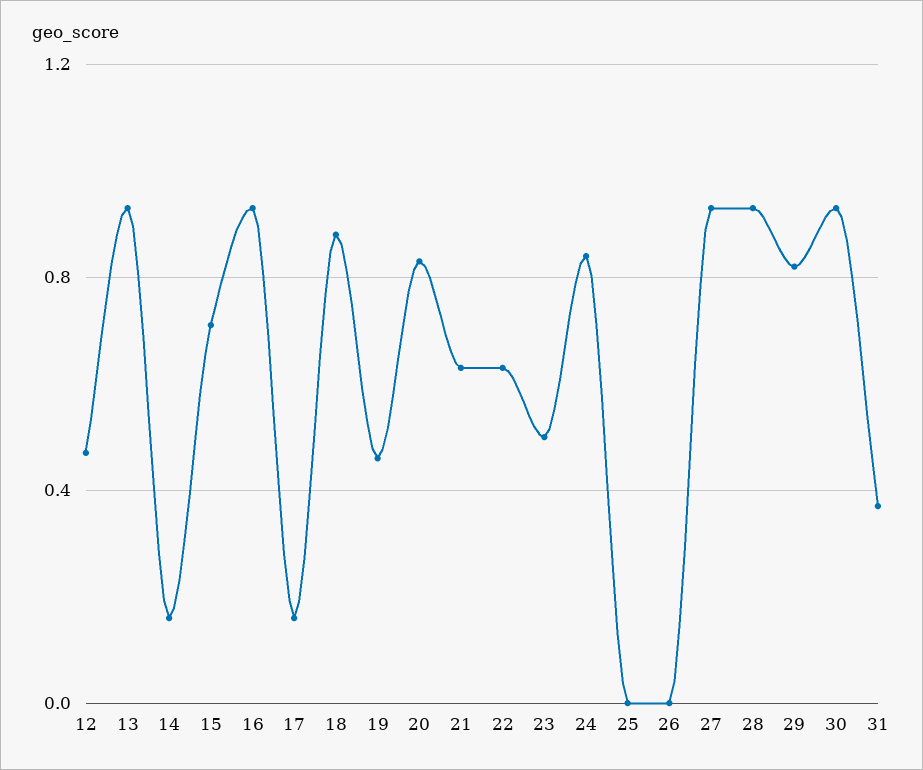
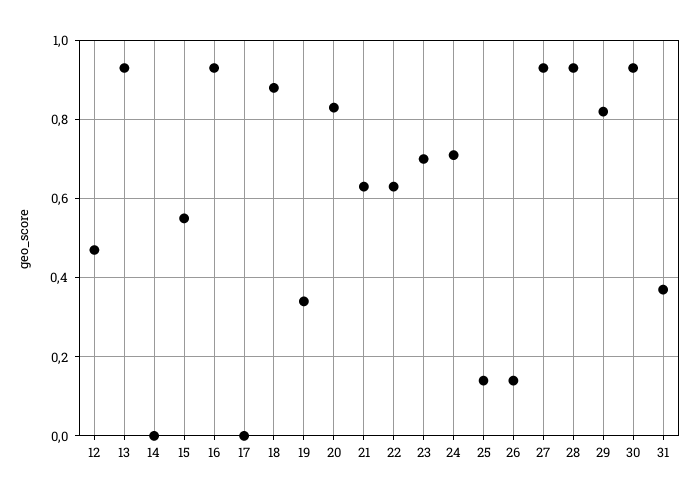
14: 0.15 -> 0
15: 0.7 -> 0.55
17: 0.15 -> 0
19: 0.45 -> 0.35
23: 0.5 -> 0.7
24: 0.85 -> 0.7
25: 0 -> 0.15
26: 0 -> 0.15

